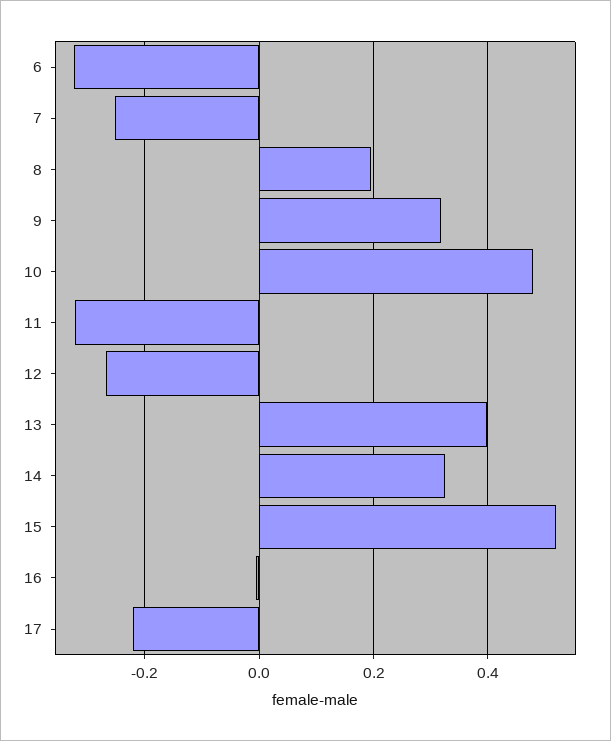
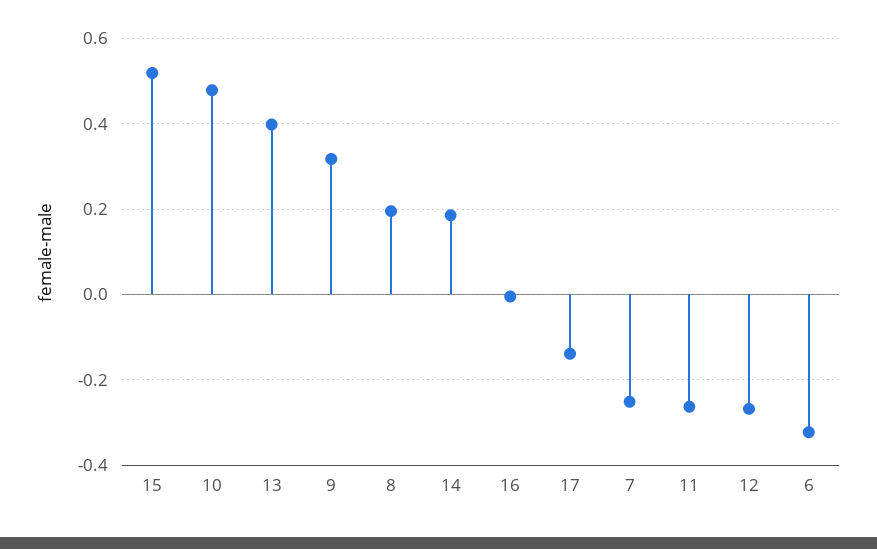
11: -0.32 -> -0.26
14: 0.32 -> 0.18
17: -0.22 -> -0.14

